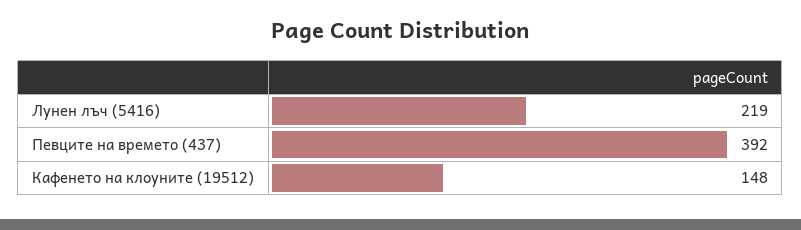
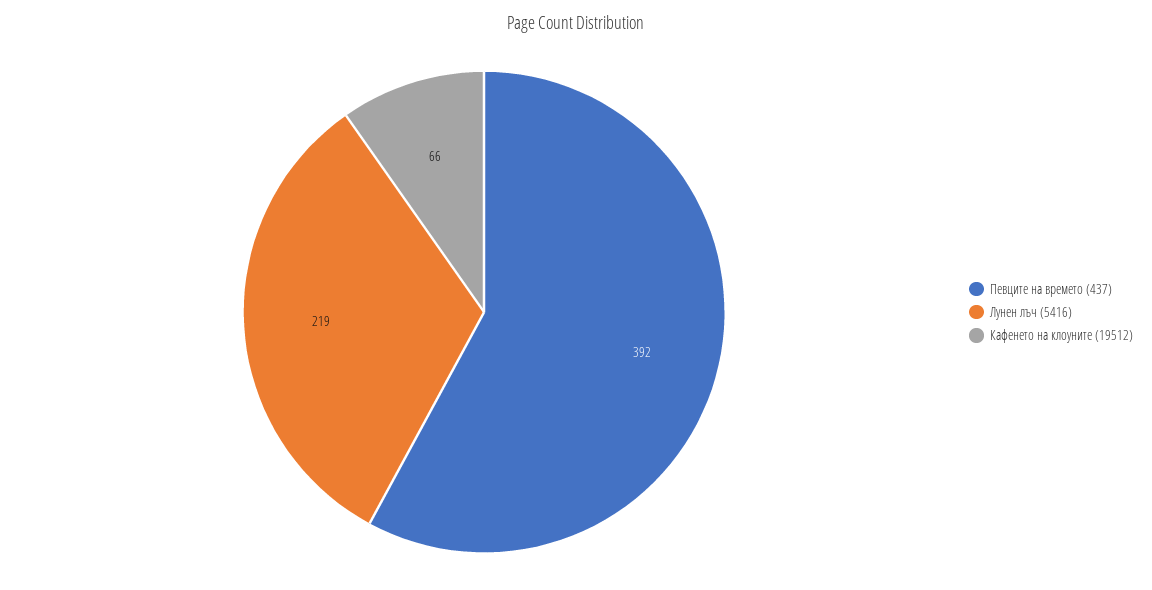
Кафенето на клоуните (19512): 148 -> 66

